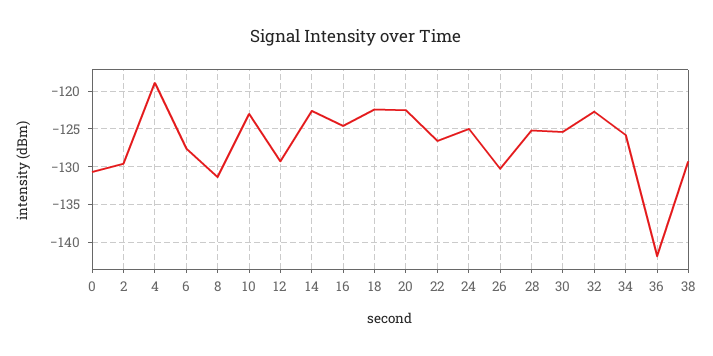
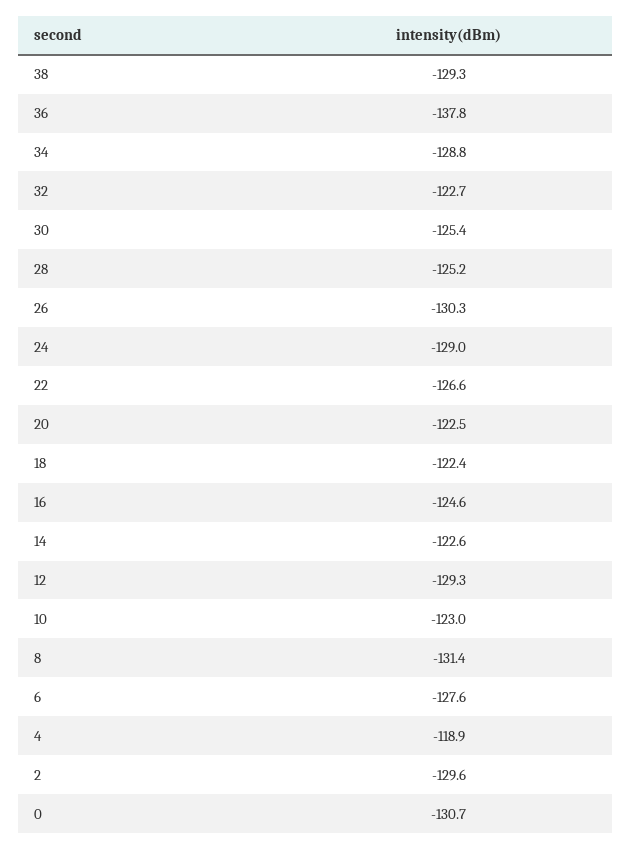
24: -125 -> -129
34: -126 -> -128.8
36: -142 -> -137.8

